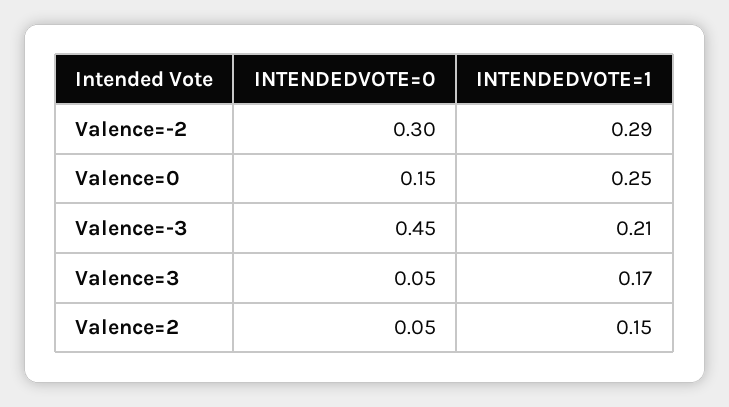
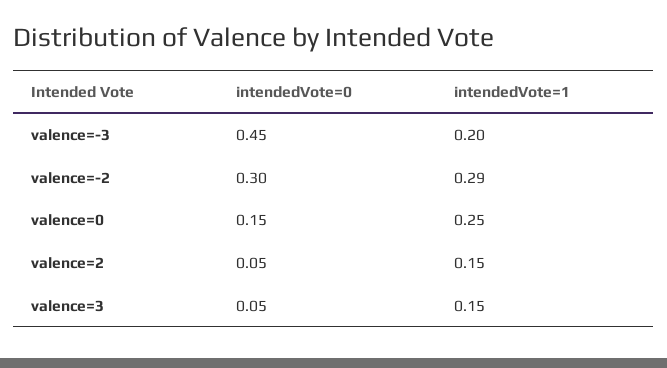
INTENDEDVOTE=1, Valence=-3: 0.21 -> 0.2
INTENDEDVOTE=1, Valence=3: 0.17 -> 0.15

